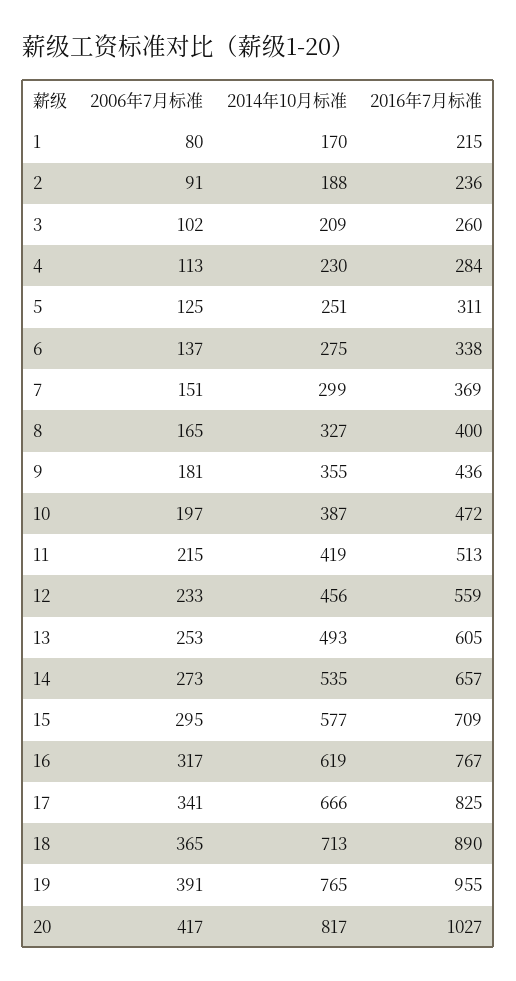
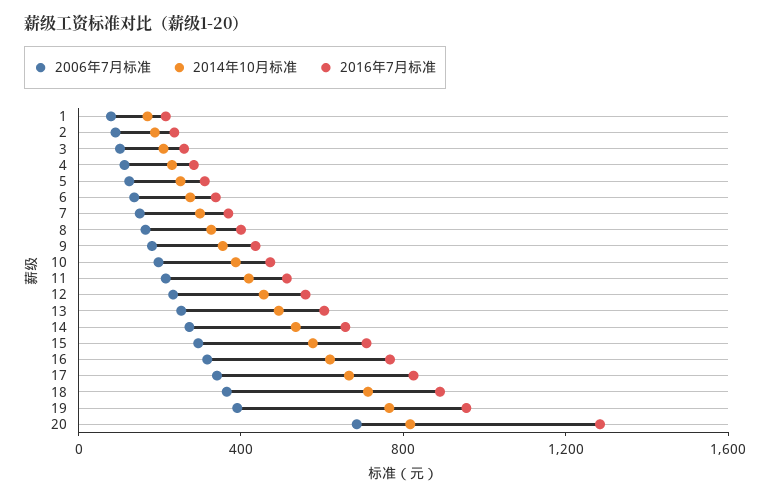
2006年7月标准, 20: 417 -> 700
2016年7月标准, 20: 1027 -> 1300

